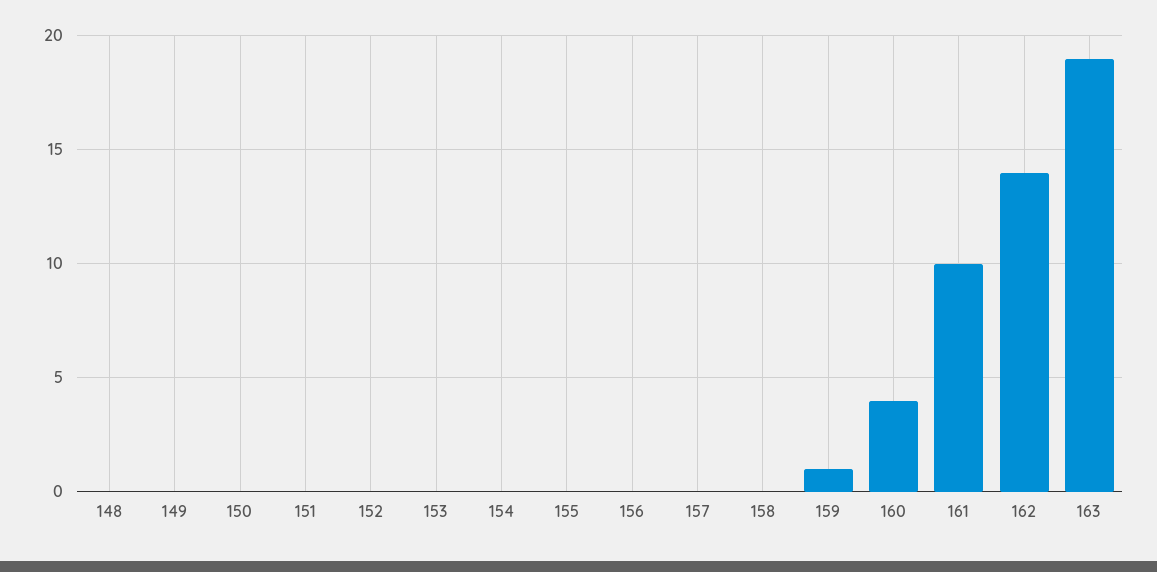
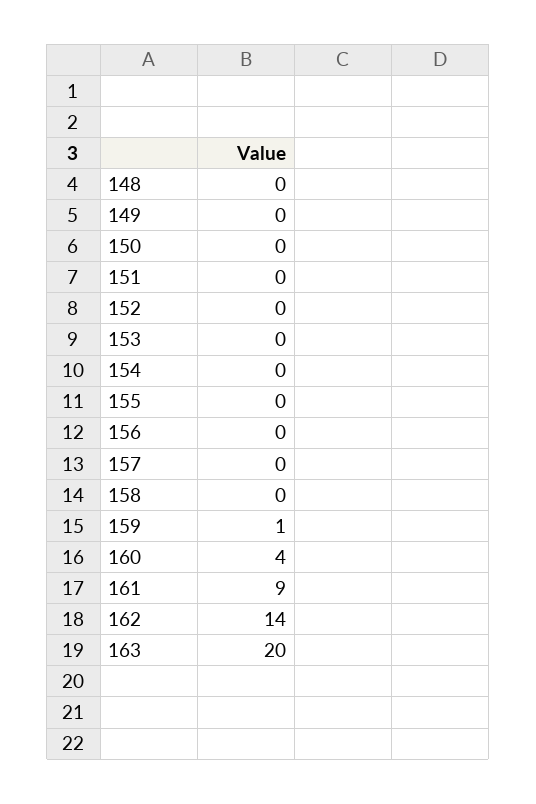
161: 10 -> 9
163: 19 -> 20

